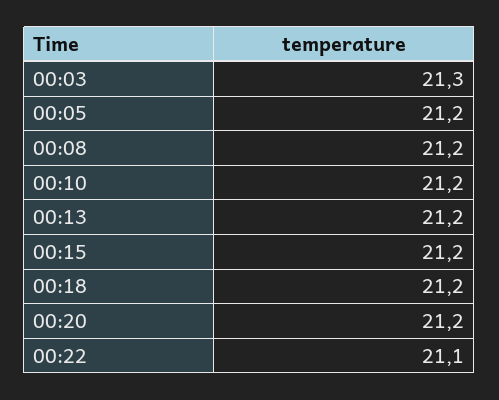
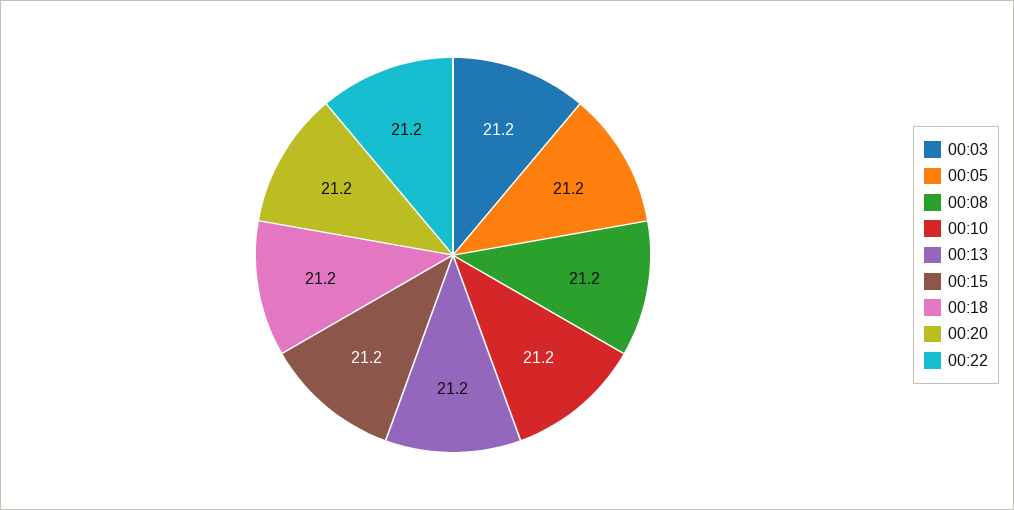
00:03: 21.3 -> 21.2
00:22: 21.1 -> 21.2

